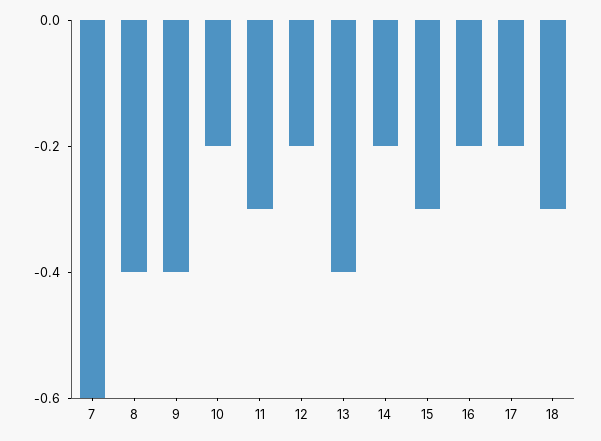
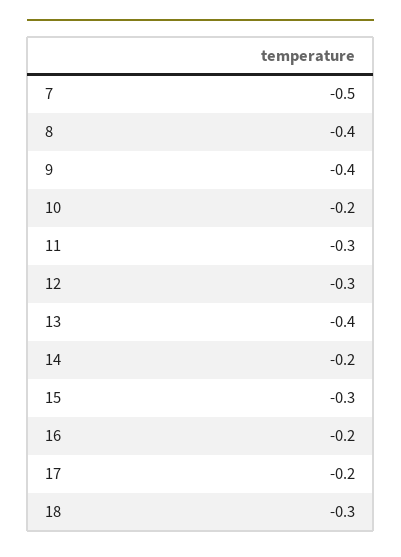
7: -0.6 -> -0.5
12: -0.2 -> -0.3

